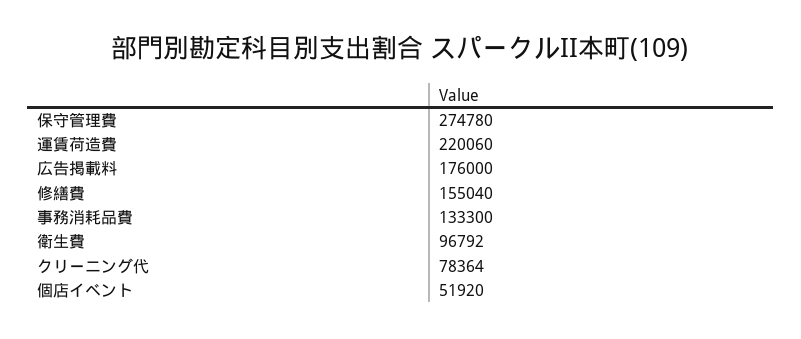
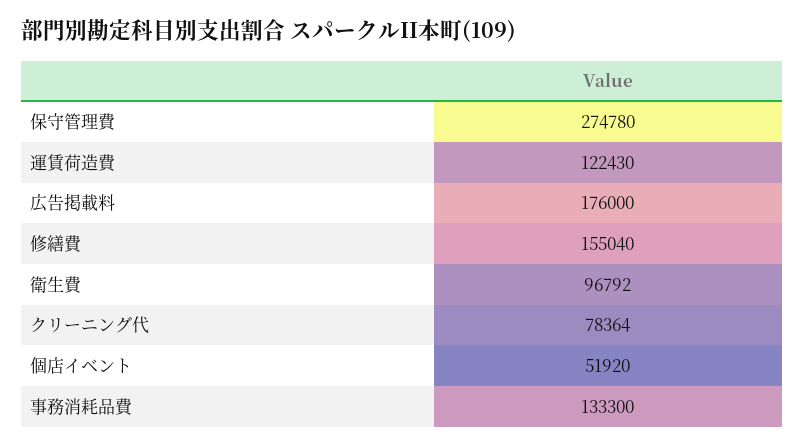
運賃荷造費: 220060 -> 122430

